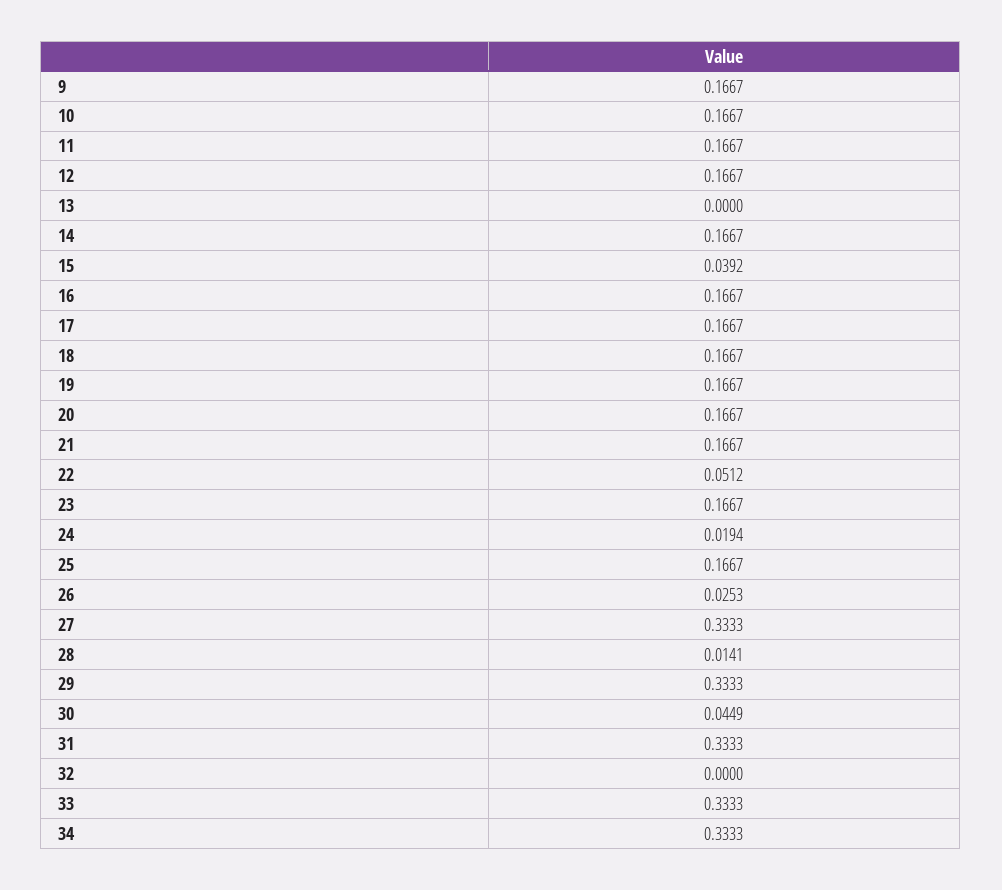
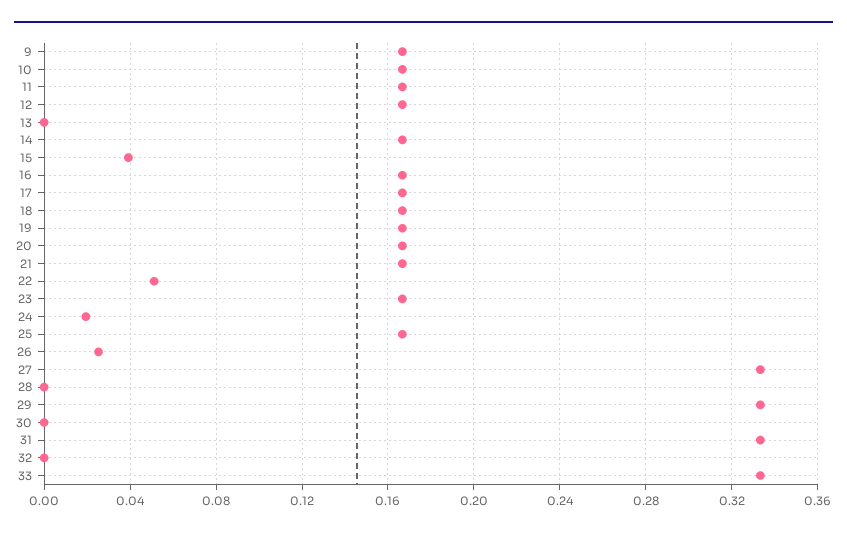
28: 0.0141 -> 0
30: 0.0449 -> 0
34: 0.3333 -> none

